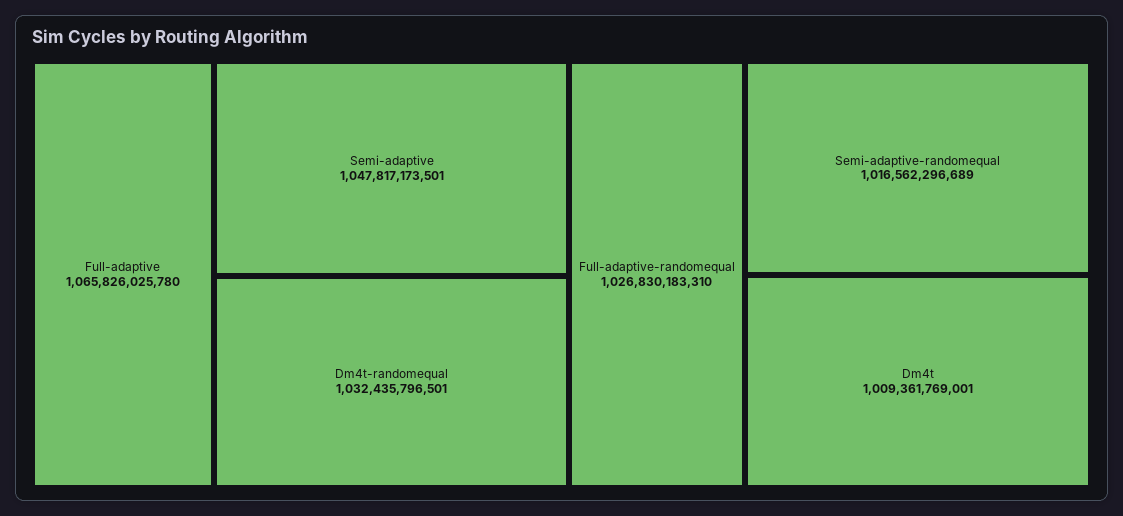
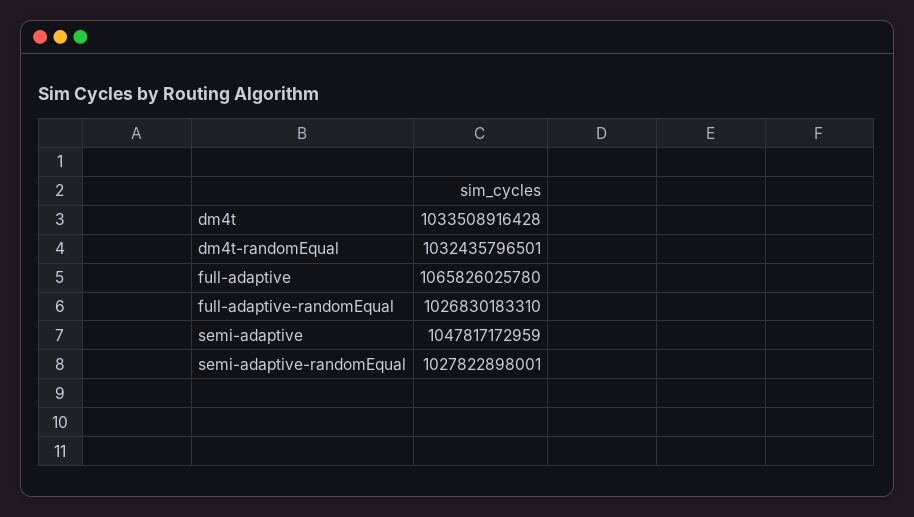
Semi-adaptive: 1047817173501 -> 1047817172959
Semi-adaptive-randomequal: 1016562296689 -> 1027822898001
Dm4t: 1009361769001 -> 1033508916428

